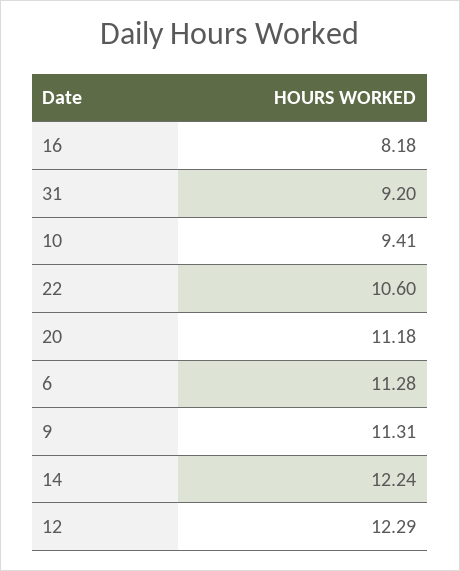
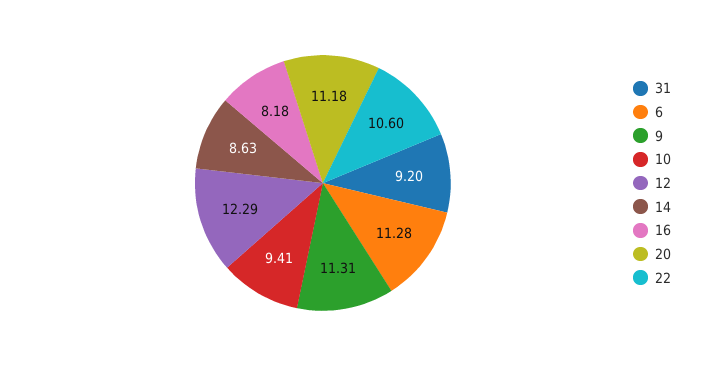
14: 12.24 -> 8.63

